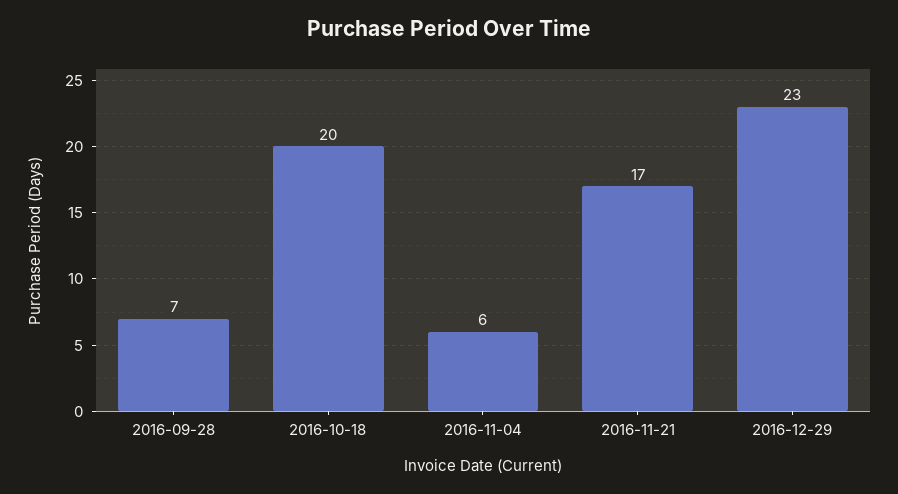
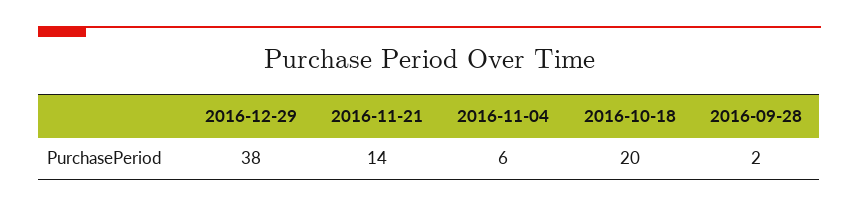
2016-09-28: 7 -> 2
2016-11-21: 17 -> 14
2016-12-29: 23 -> 38

